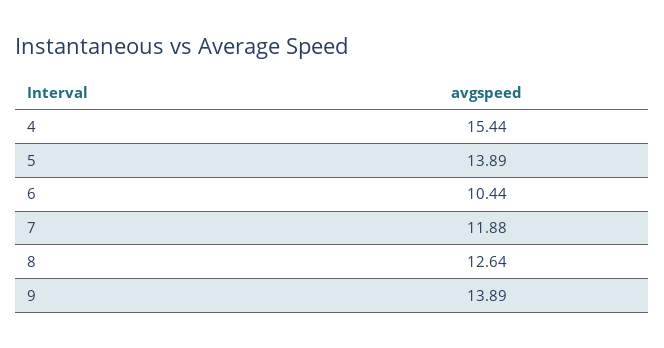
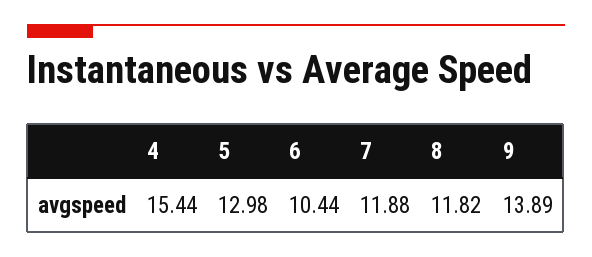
5: 13.89 -> 12.98
8: 12.64 -> 11.82

